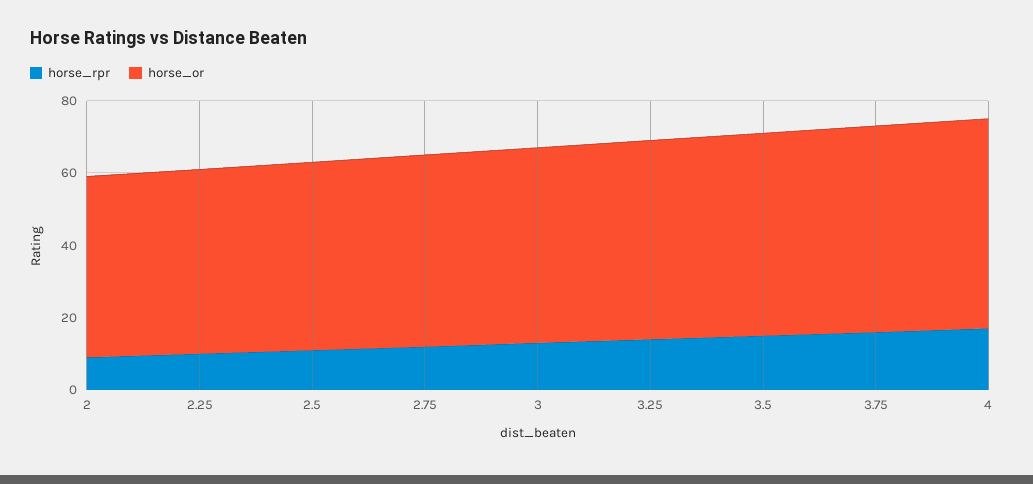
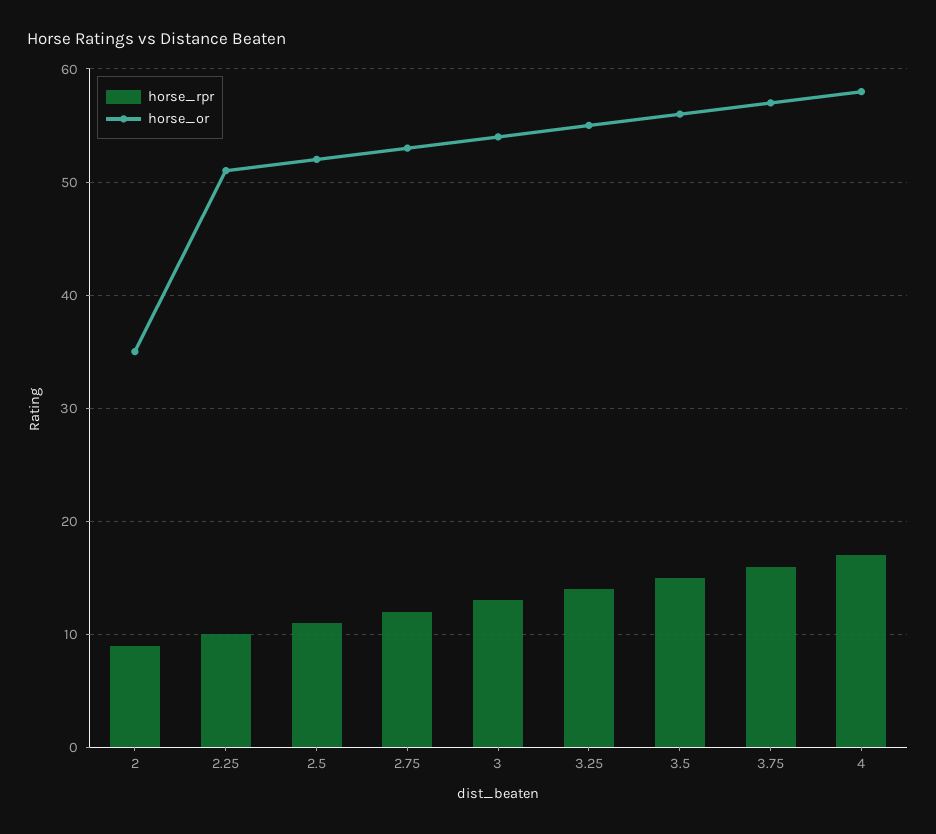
horse_or, 2: 50 -> 35

